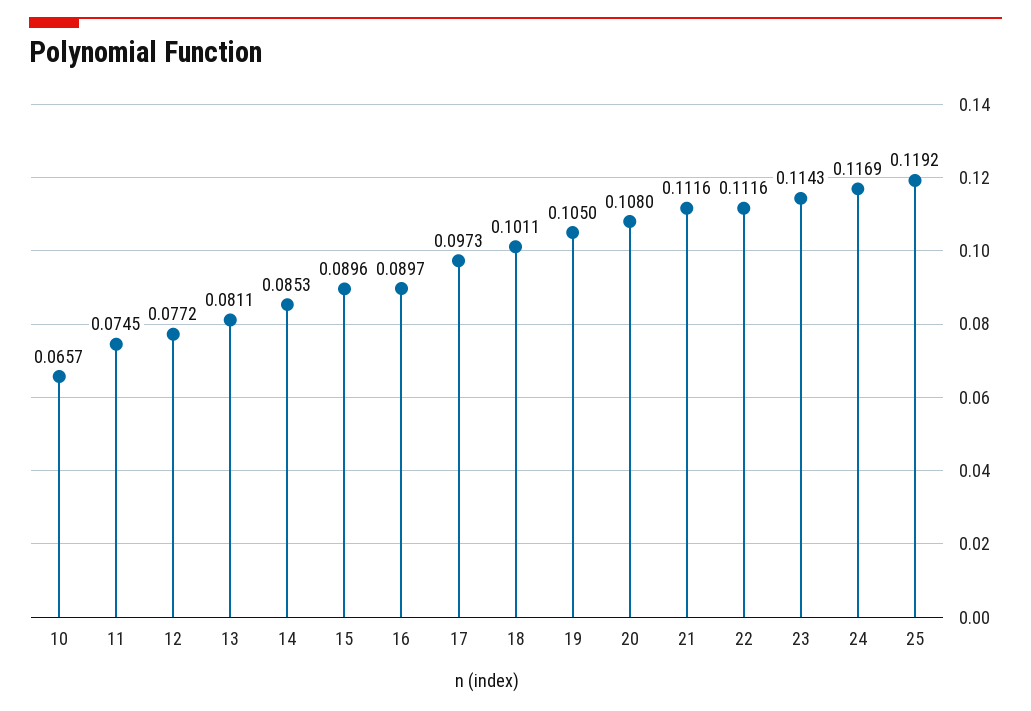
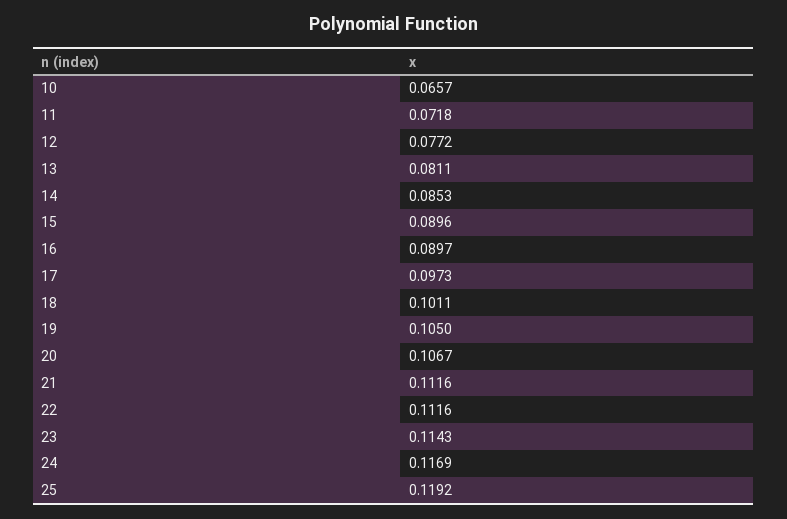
11: 0.0745 -> 0.0718
20: 0.108 -> 0.1067

